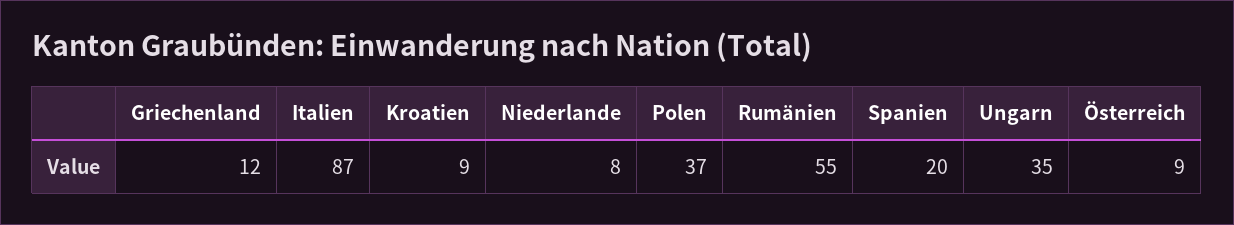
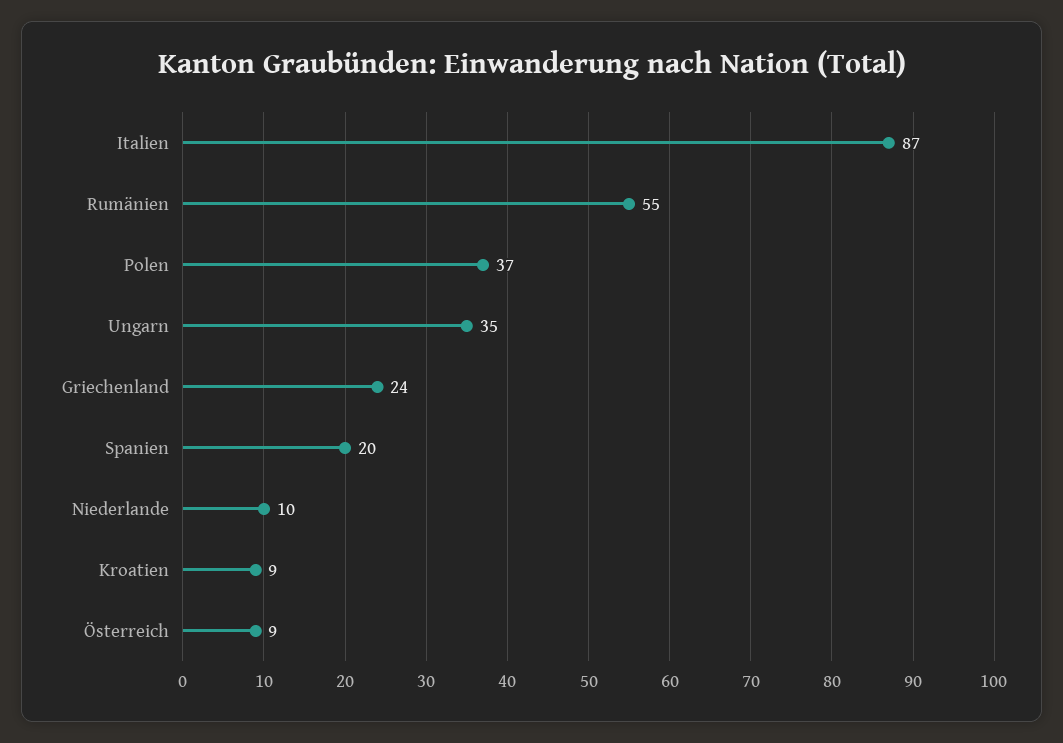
Griechenland: 12 -> 24
Niederlande: 8 -> 10

